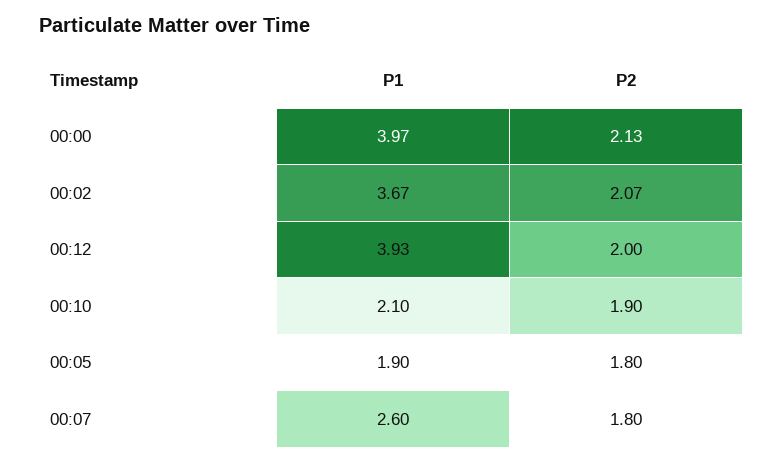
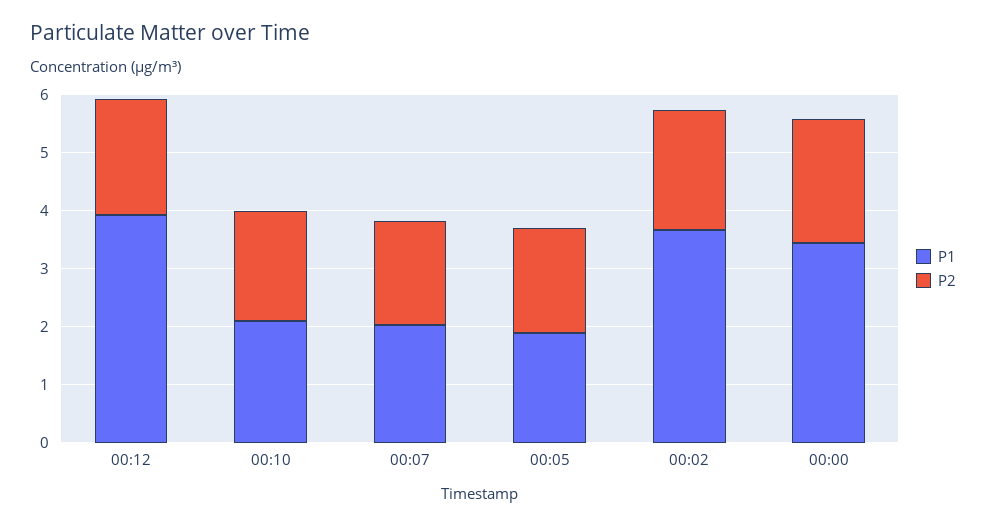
P1, 00:00: 3.97 -> 3.4
P1, 00:07: 2.6 -> 2

